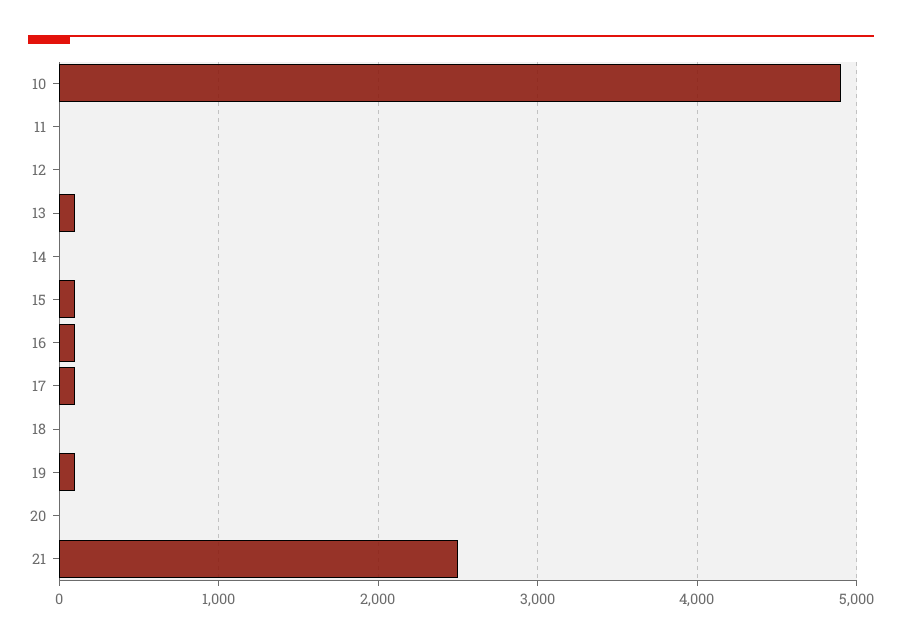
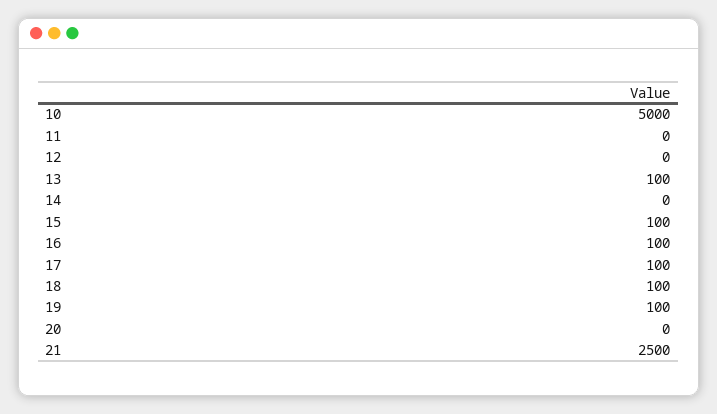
10: 4900 -> 5000
18: 0 -> 100

